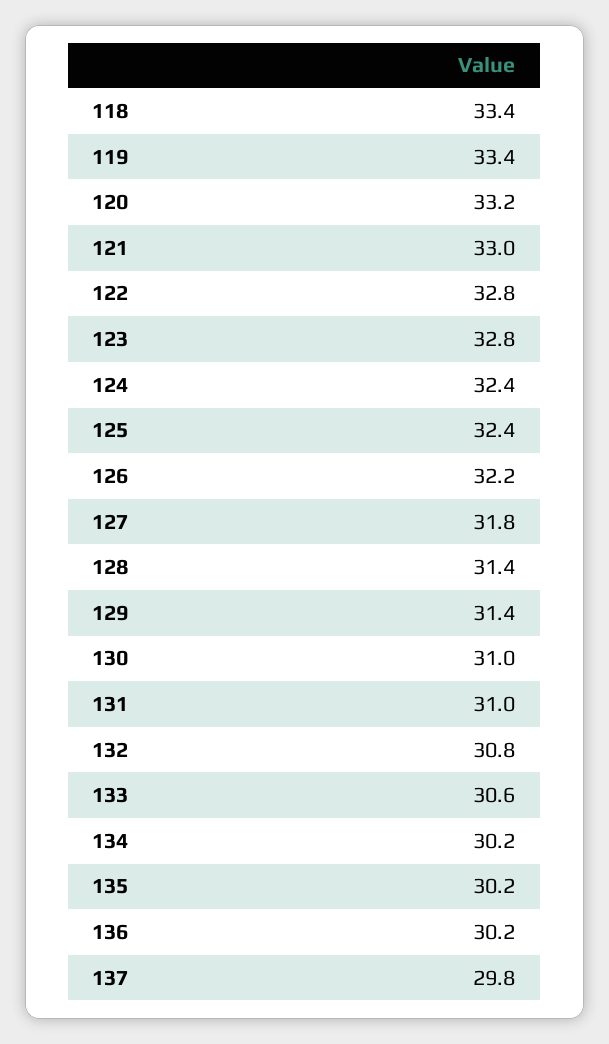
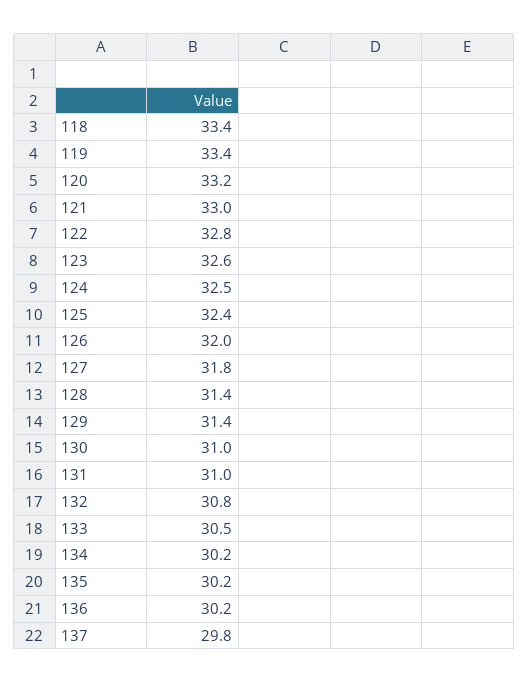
123: 32.8 -> 32.6
124: 32.4 -> 32.5
126: 32.2 -> 32
133: 30.6 -> 30.5

